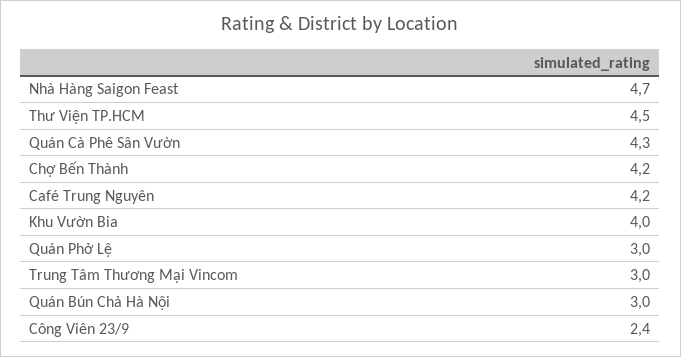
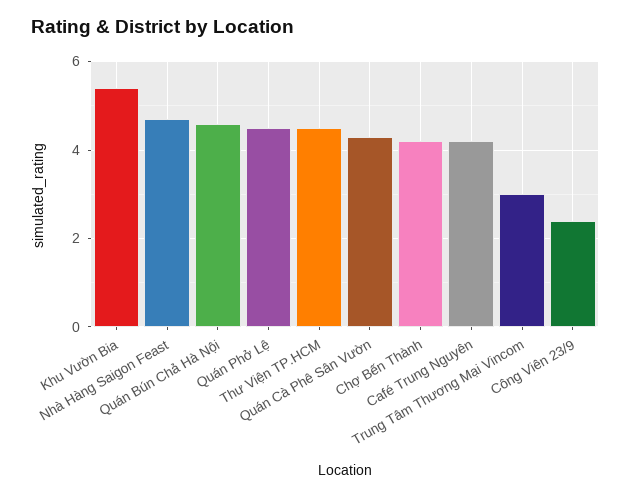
Khu Vườn Bia: 4 -> 5.5
Quán Phở Lệ: 3 -> 4.5
Quán Bún Chả Hà Nội: 3 -> 4.5

